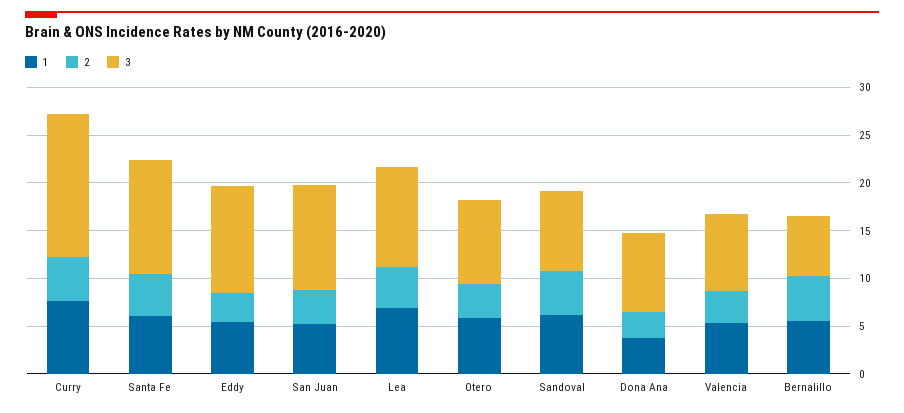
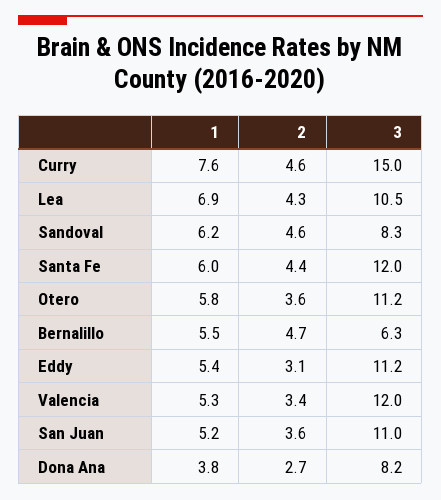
3, Otero: 9 -> 11.2
3, Valencia: 8 -> 12

